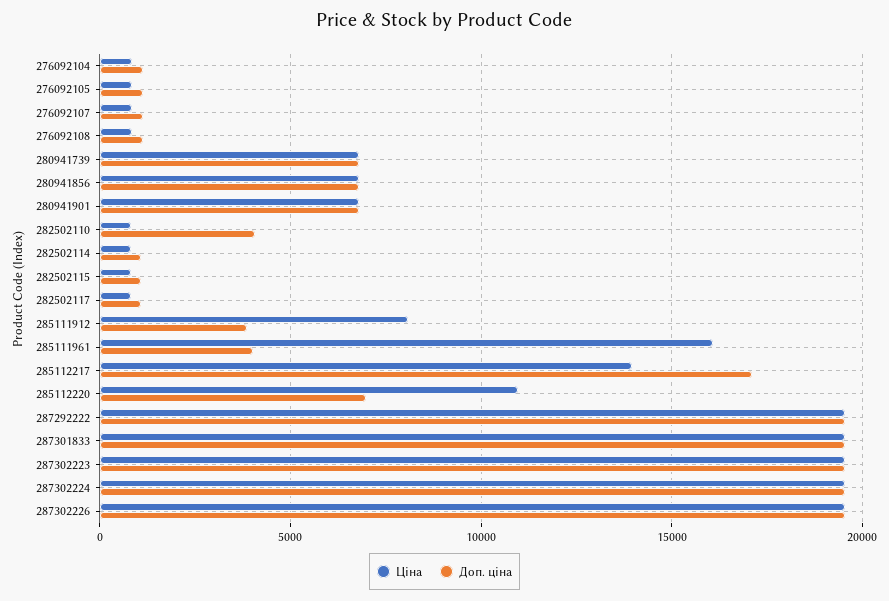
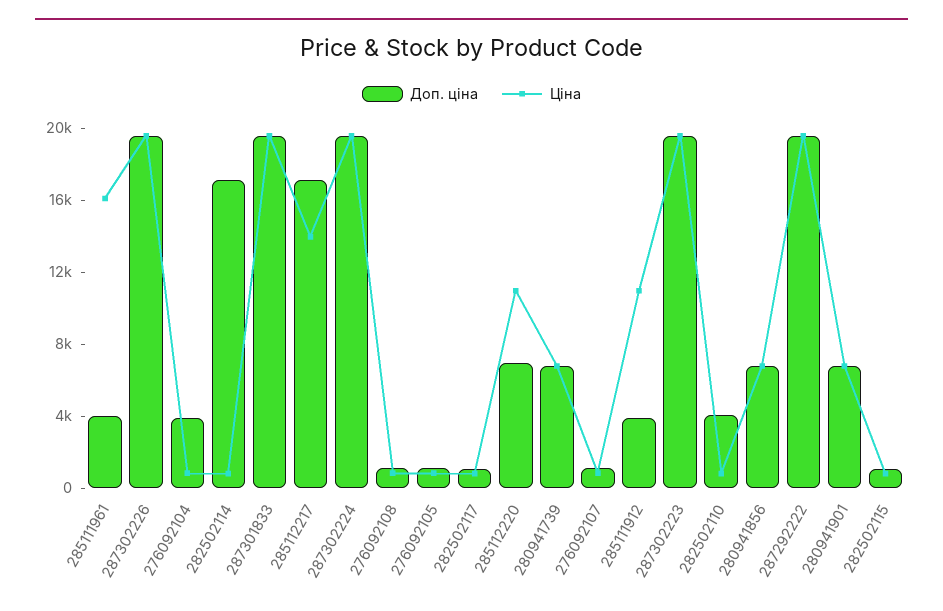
Доп. ціна, 276092104: 1000 -> 4000
Доп. ціна, 282502114: 1000 -> 17000
Ціна, 285111912: 8000 -> 11000

